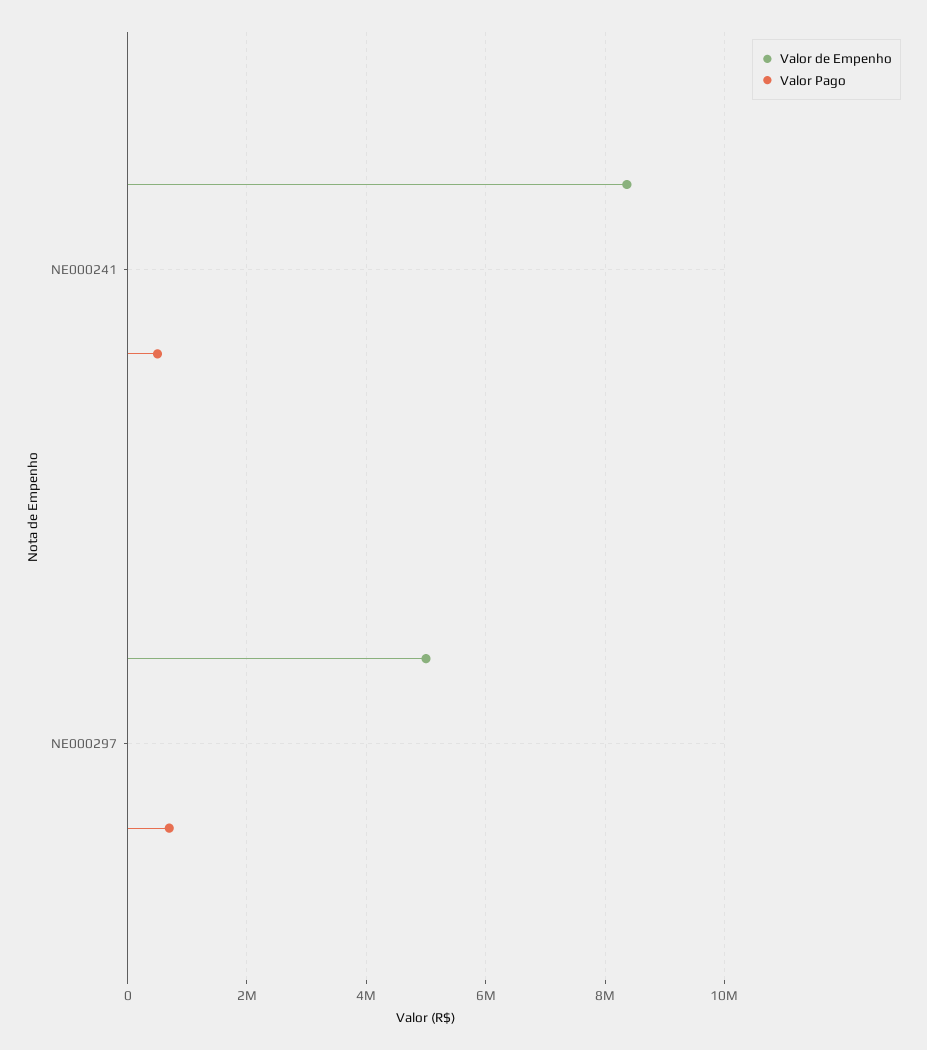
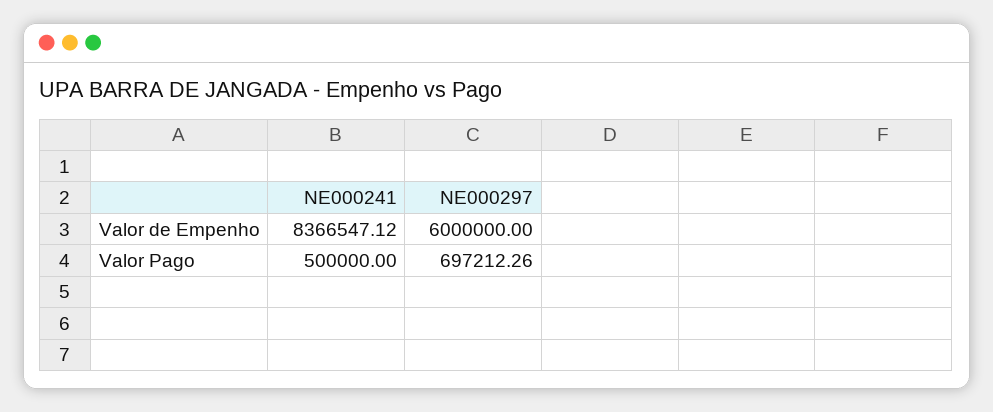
Valor de Empenho, NE000297: 5000000 -> 6000000

